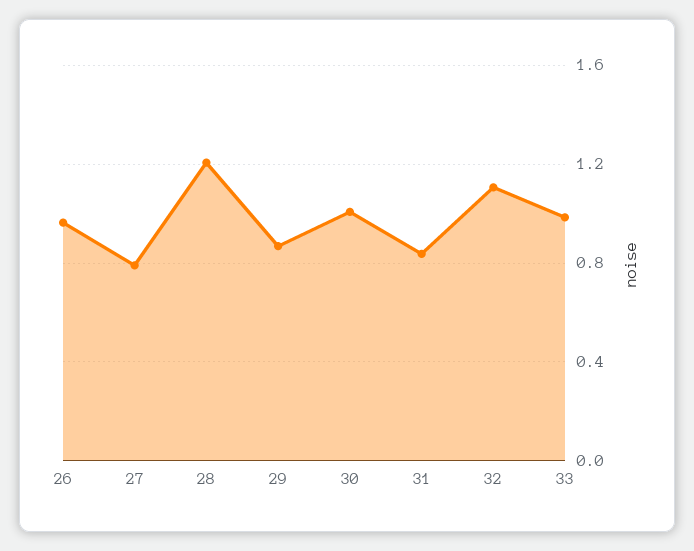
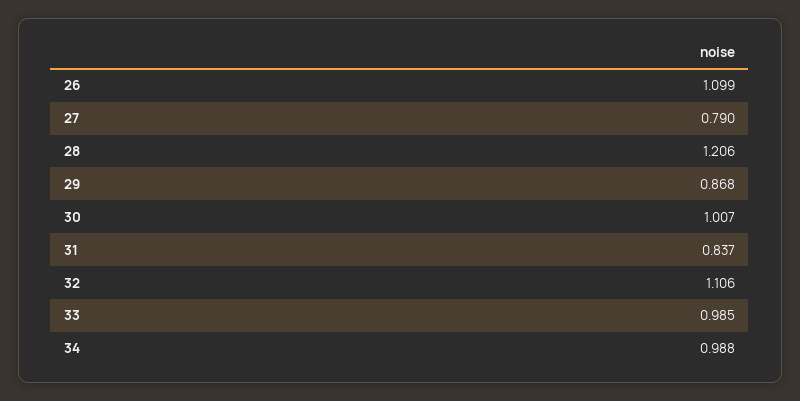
26: 0.95 -> 1.099
34: none -> 0.988

